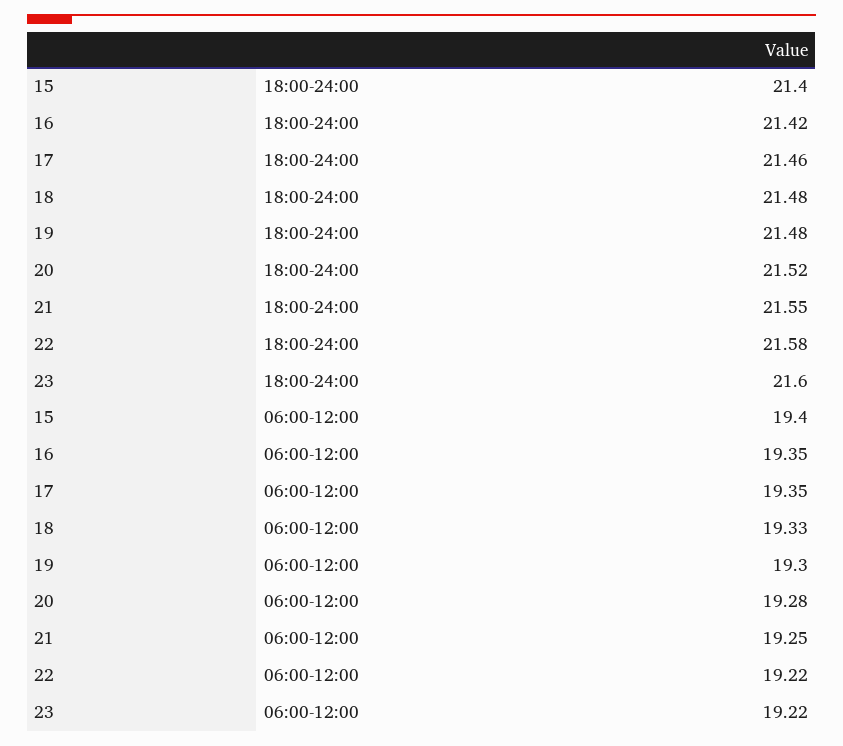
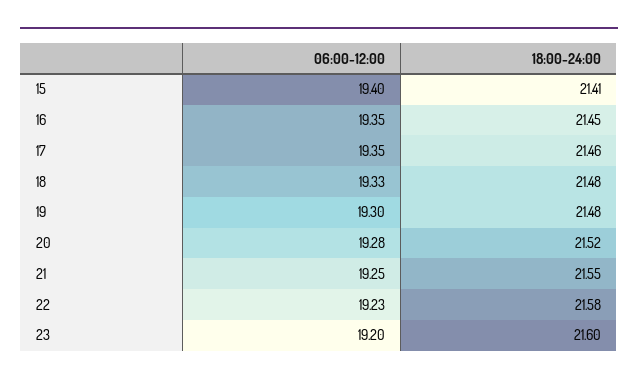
15, 18:00-24:00: 21.4 -> 21.41
16, 18:00-24:00: 21.42 -> 21.45
22, 06:00-12:00: 19.22 -> 19.23
23, 06:00-12:00: 19.22 -> 19.2

